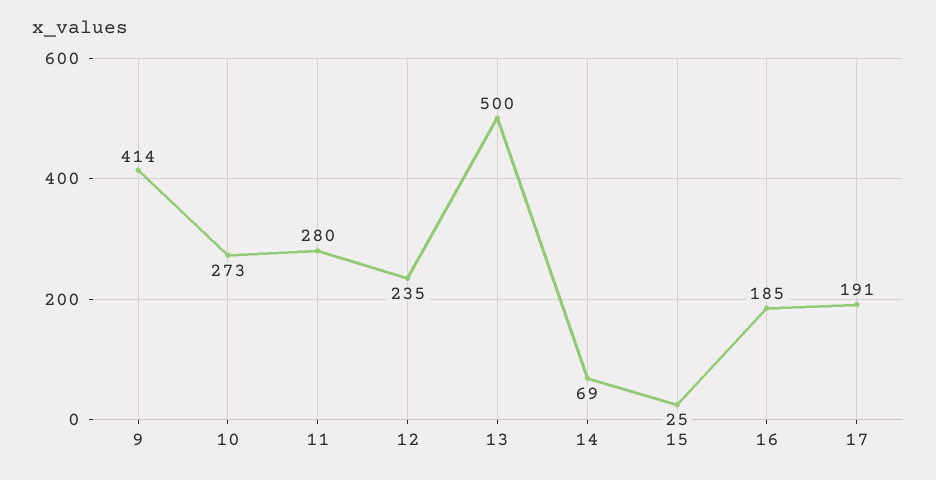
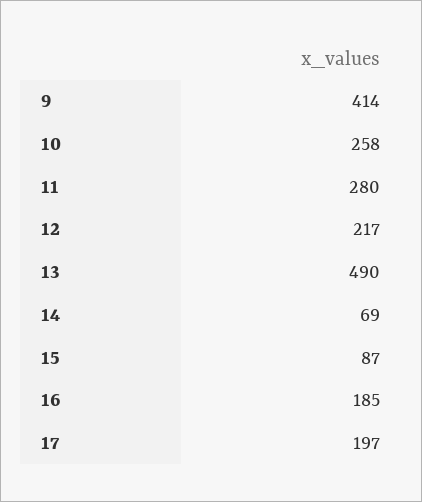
10: 273 -> 258
12: 235 -> 217
13: 500 -> 490
15: 25 -> 87
17: 191 -> 197

